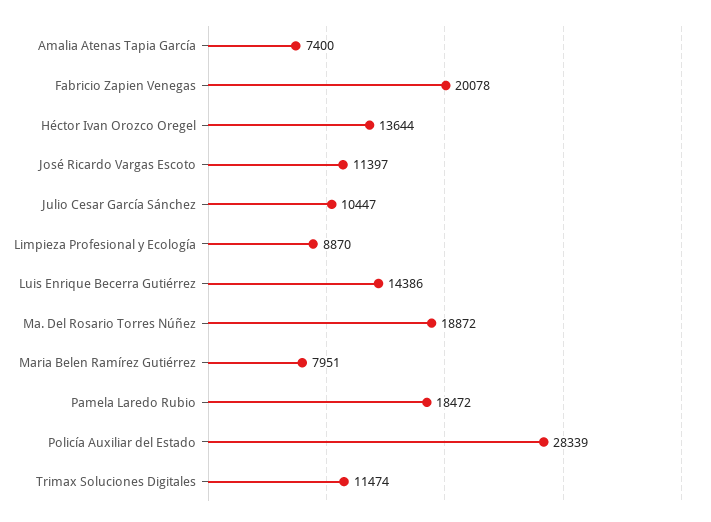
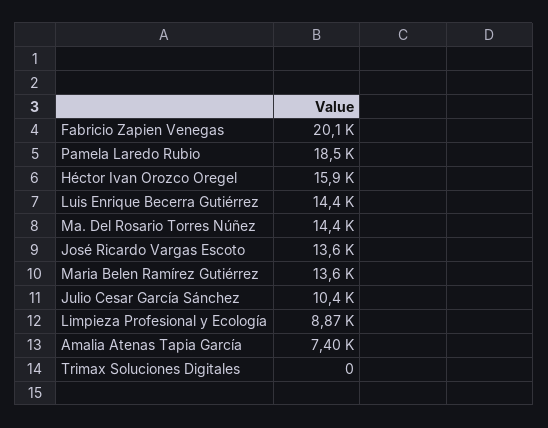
Héctor Ivan Orozco Oregel: 13644 -> 15900
José Ricardo Vargas Escoto: 11397 -> 13600
Ma. Del Rosario Torres Núñez: 18872 -> 14400
Maria Belen Ramírez Gutiérrez: 7951 -> 13600
Policía Auxiliar del Estado: 28339 -> none
Trimax Soluciones Digitales: 11474 -> 0

